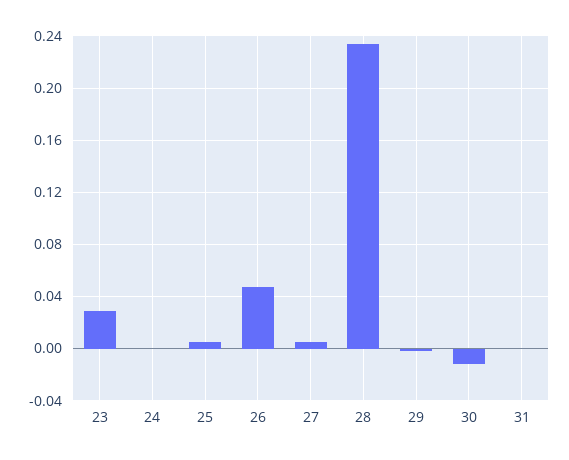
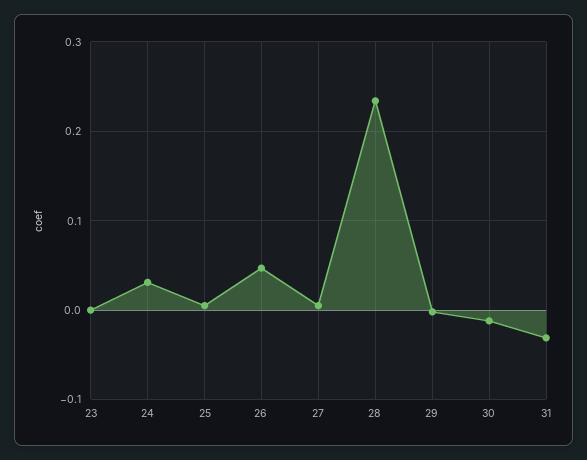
23: 0.03 -> 0
24: 0 -> 0.03
31: 0 -> -0.03

